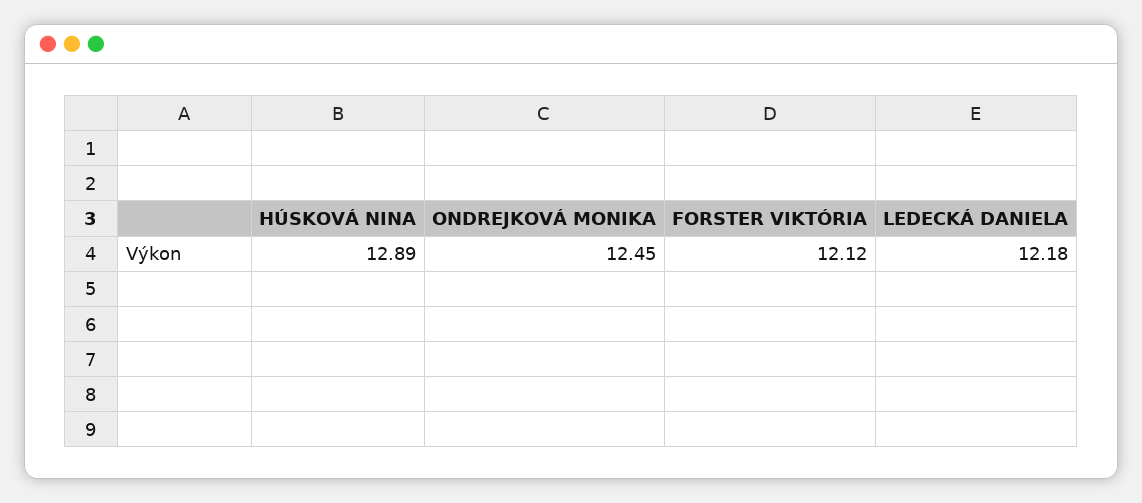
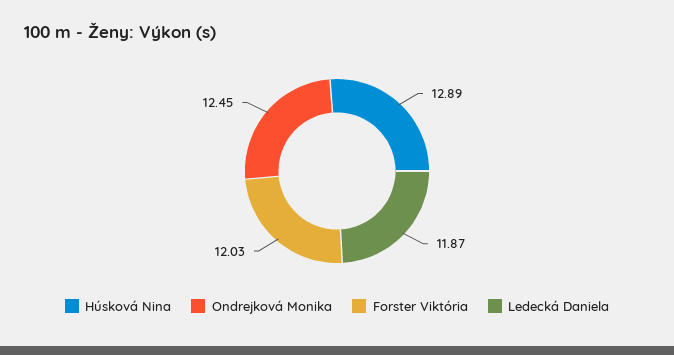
FORSTER VIKTÓRIA: 12.12 -> 12.03
LEDECKÁ DANIELA: 12.18 -> 11.87

